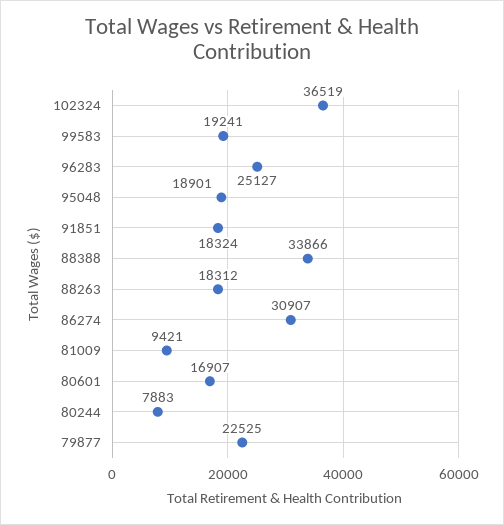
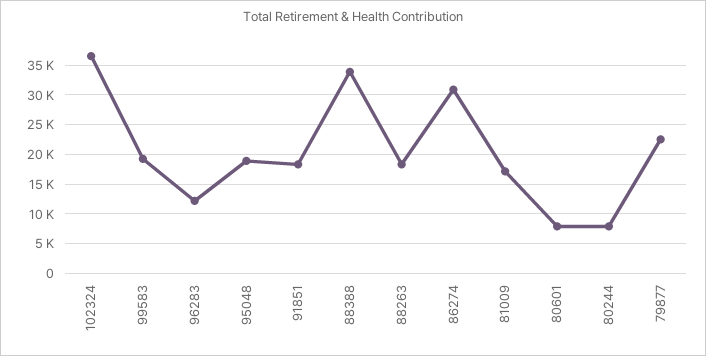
96283: 25127 -> 12500
81009: 9421 -> 17500
80601: 16907 -> 7500

